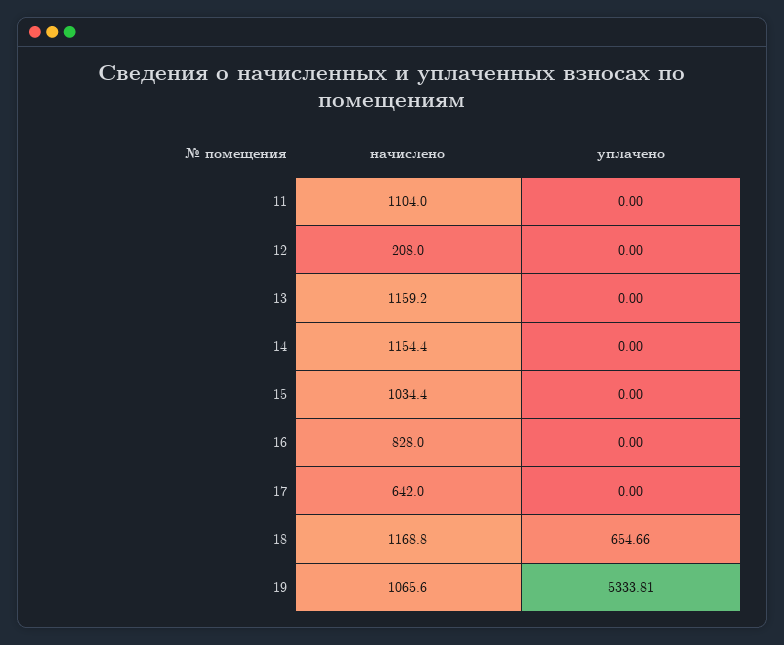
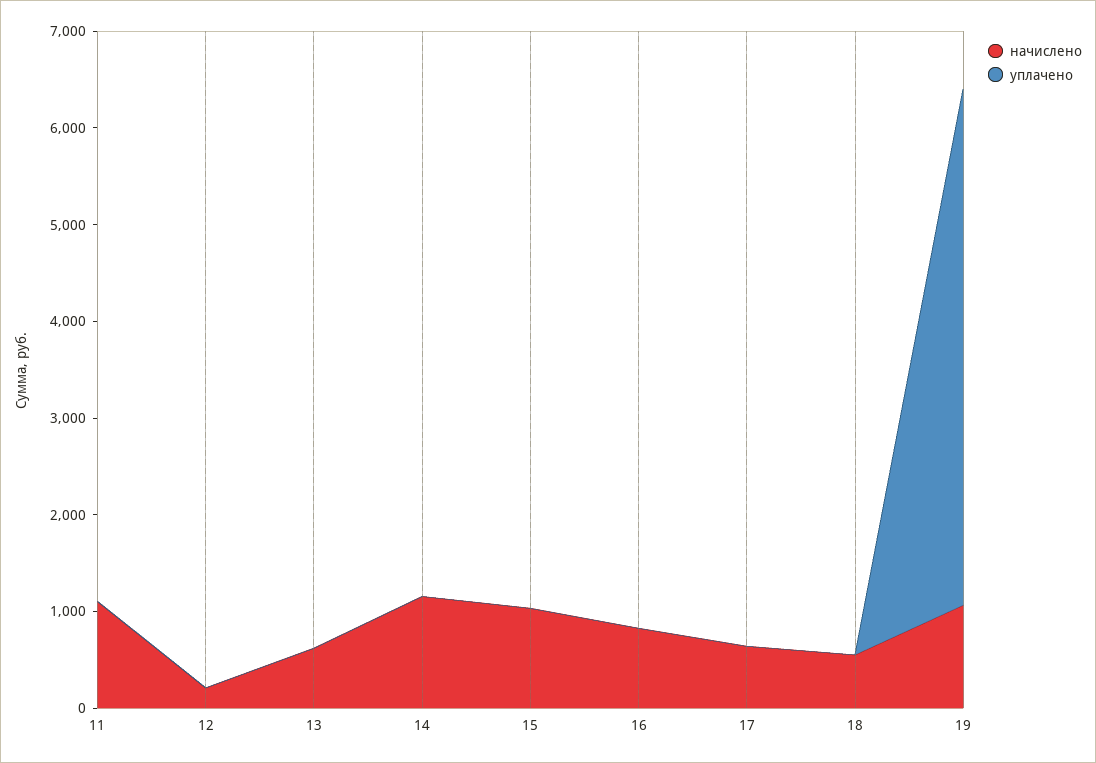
начислено, 13: 1159.2 -> 600
начислено, 18: 1168.8 -> 600
уплачено, 18: 654.66 -> 0

